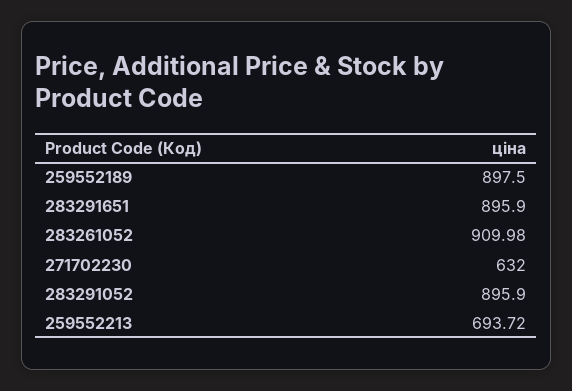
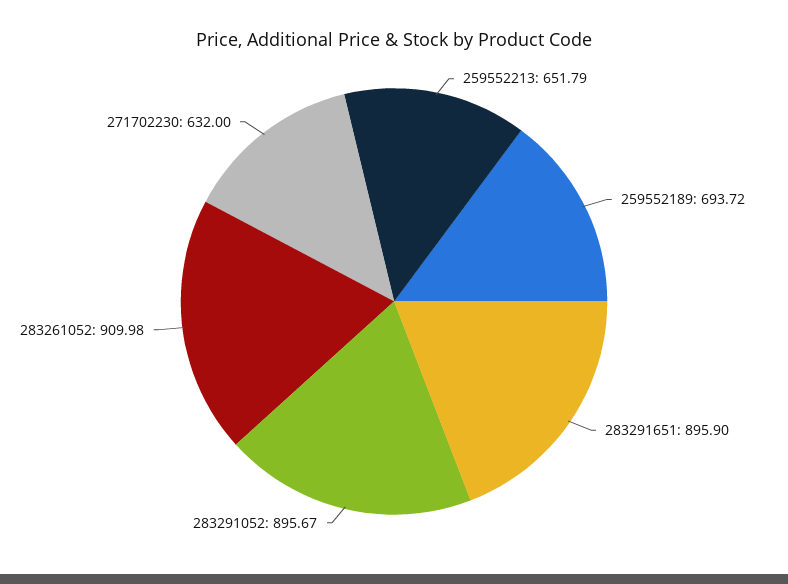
259552189: 897.5 -> 693.72
283291052: 895.9 -> 895.67
259552213: 693.72 -> 651.79

